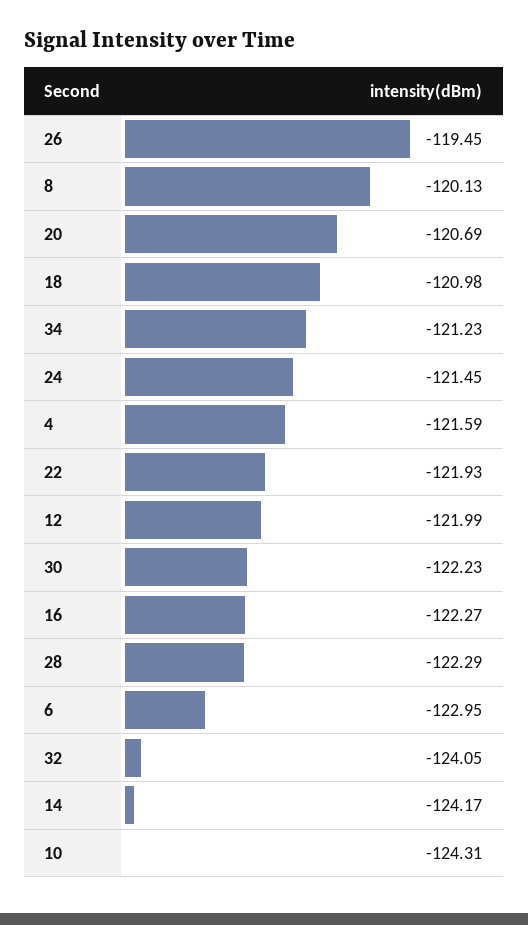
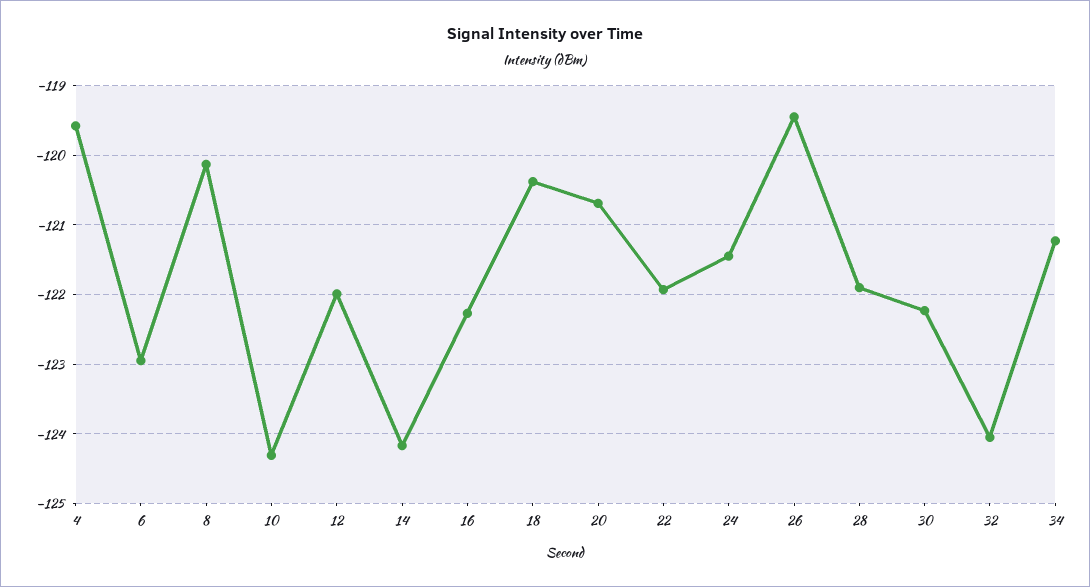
18: -120.98 -> -120.4
4: -121.59 -> -119.6
28: -122.29 -> -121.9

